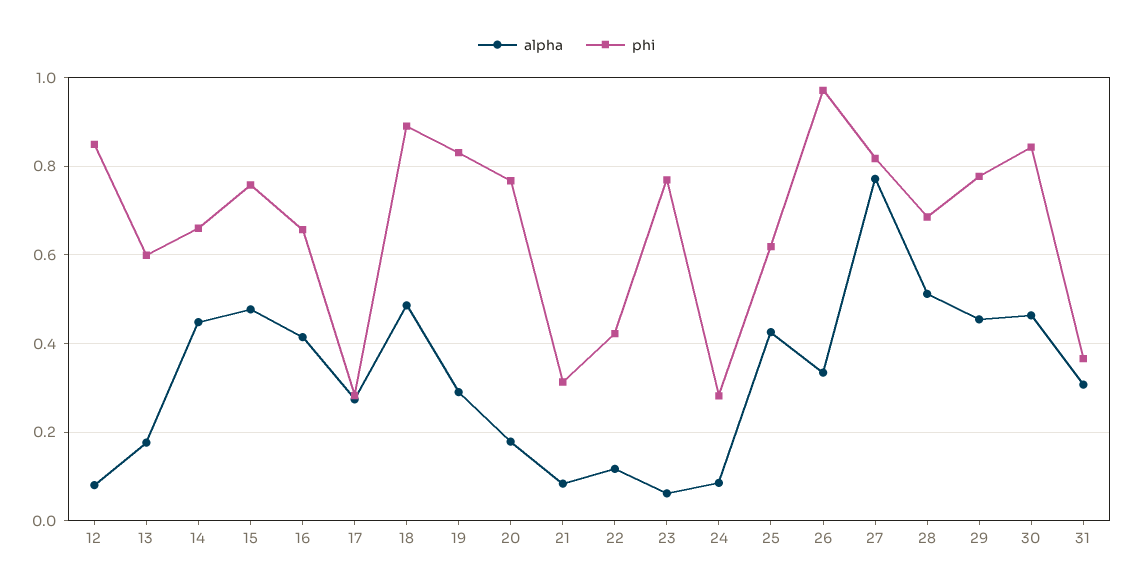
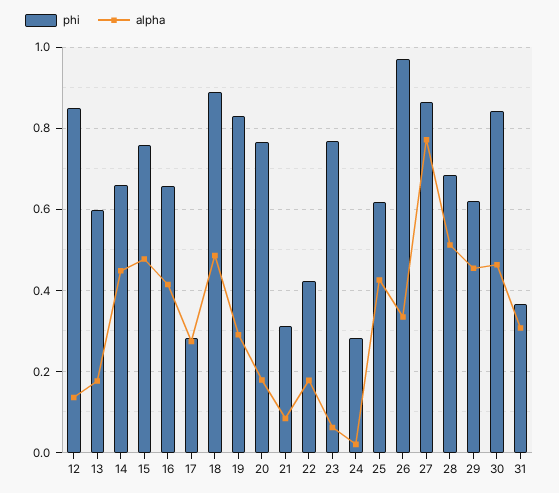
alpha, 12: 0.08 -> 0.14
alpha, 22: 0.12 -> 0.18
alpha, 24: 0.08 -> 0.02
phi, 27: 0.82 -> 0.86
phi, 29: 0.78 -> 0.62

